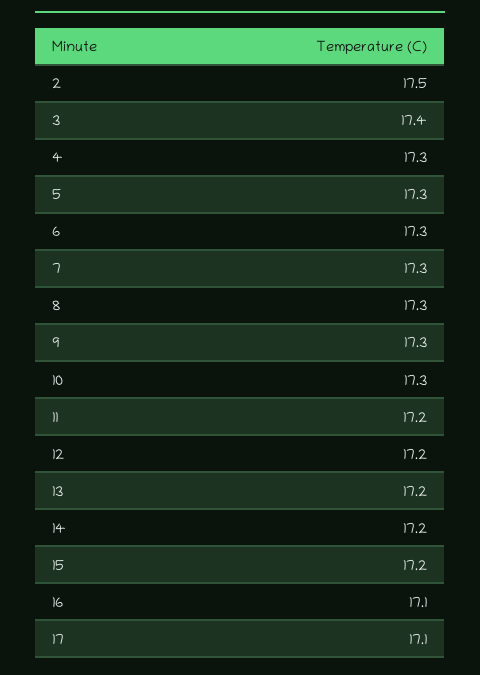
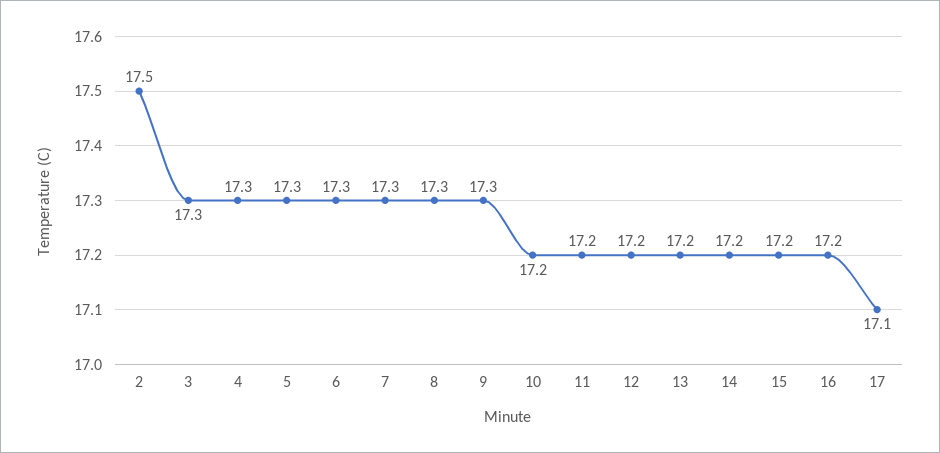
3: 17.4 -> 17.3
10: 17.3 -> 17.2
16: 17.1 -> 17.2

